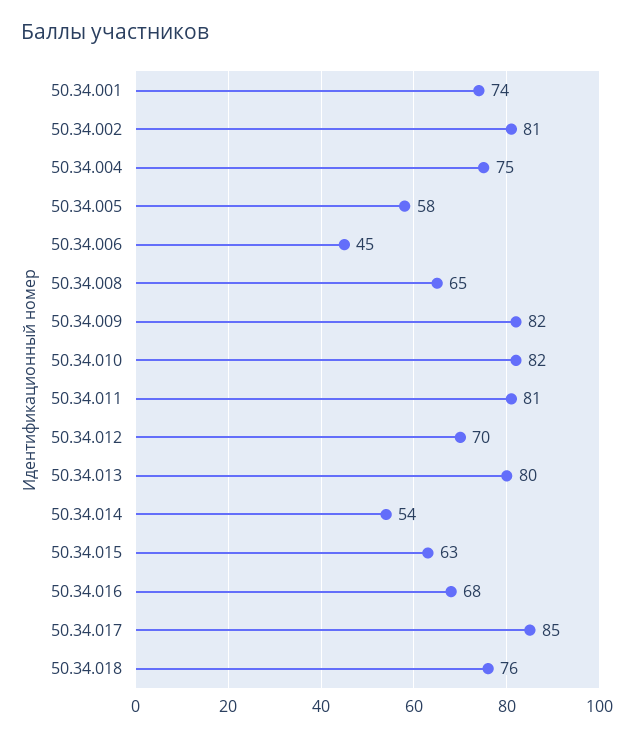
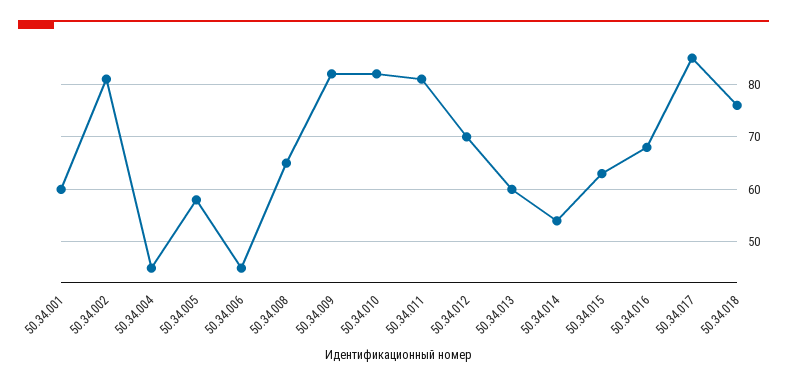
50.34.001: 74 -> 60
50.34.004: 75 -> 45
50.34.013: 80 -> 60

